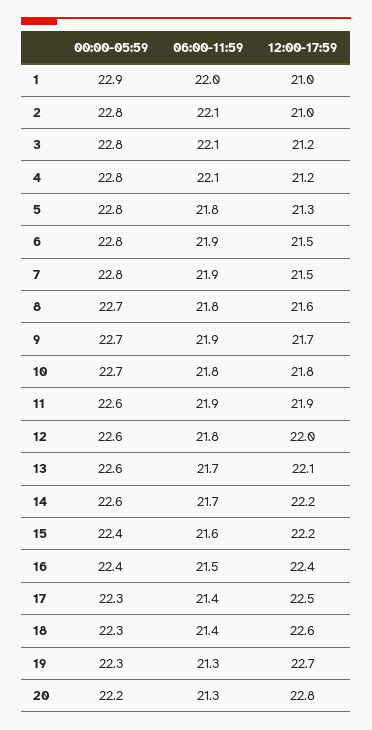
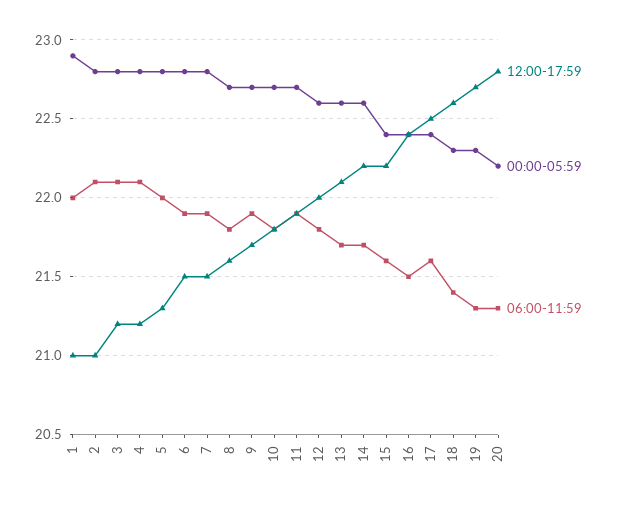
06:00-11:59, 5: 21.8 -> 22
00:00-05:59, 11: 22.6 -> 22.7
00:00-05:59, 17: 22.3 -> 22.4
06:00-11:59, 17: 21.4 -> 21.6

